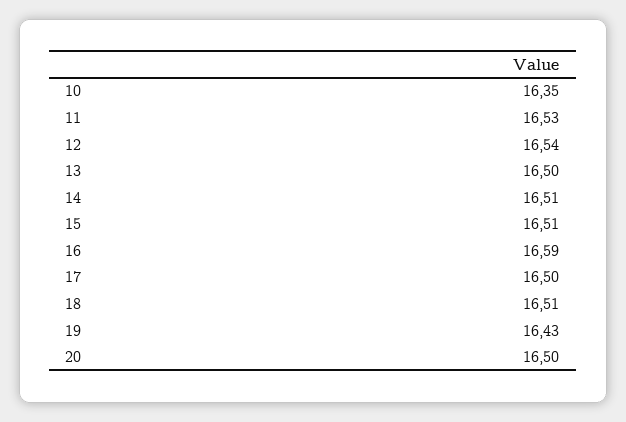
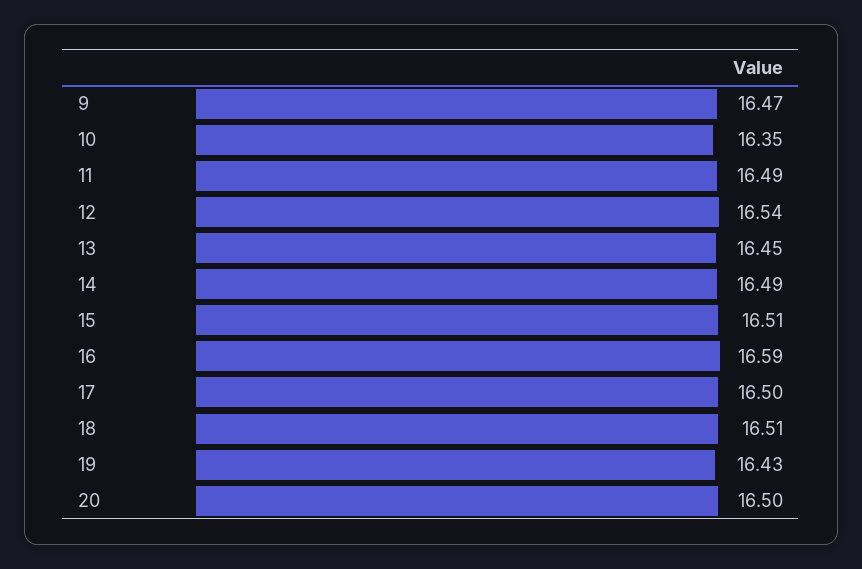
11: 16.53 -> 16.49
13: 16.5 -> 16.45
14: 16.51 -> 16.49
9: none -> 16.47

